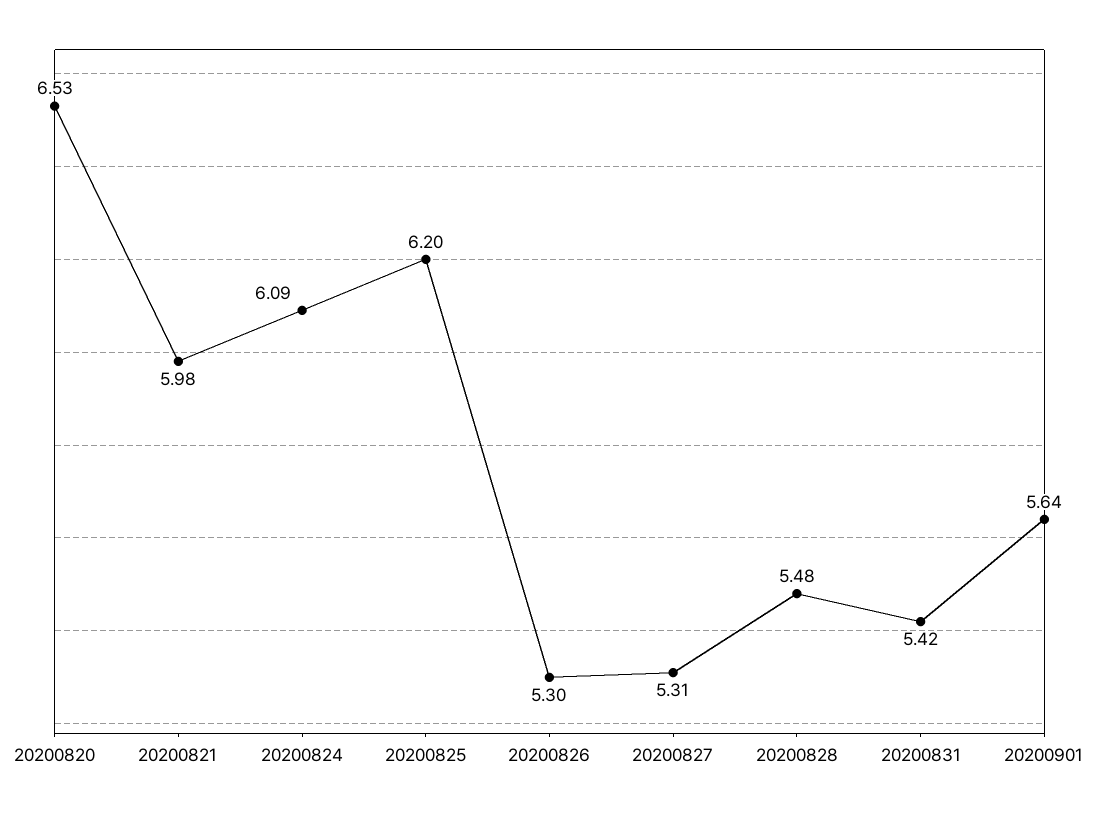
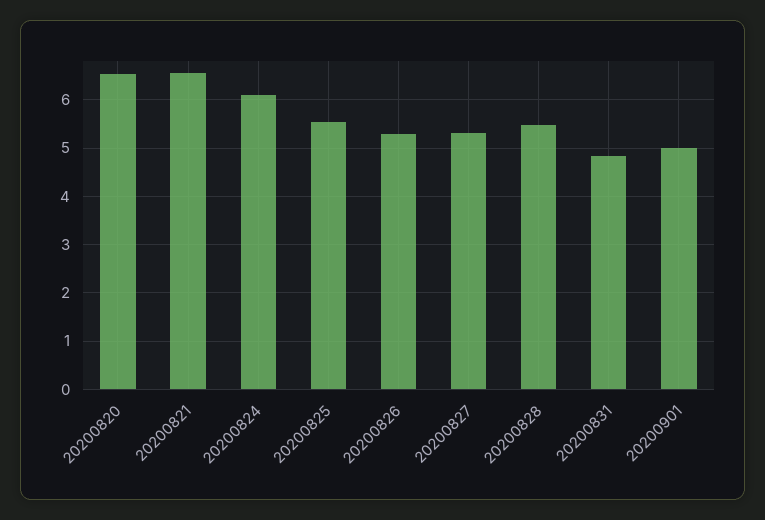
20200821: 5.98 -> 6.6
20200825: 6.2 -> 5.6
20200831: 5.42 -> 4.8
20200901: 5.64 -> 5

